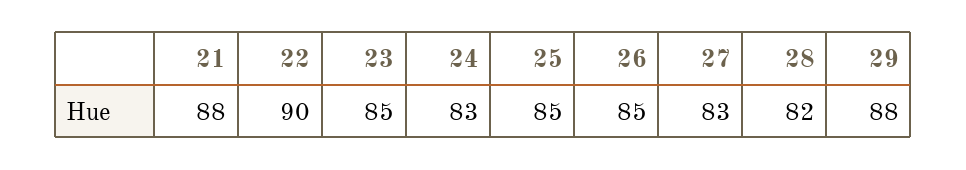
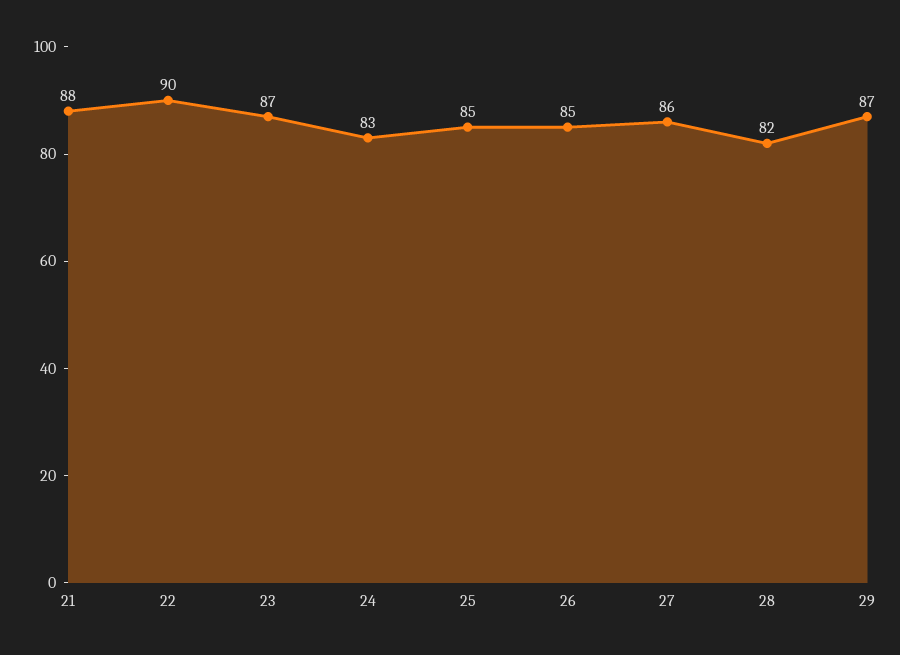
23: 85 -> 87
27: 83 -> 86
29: 88 -> 87

